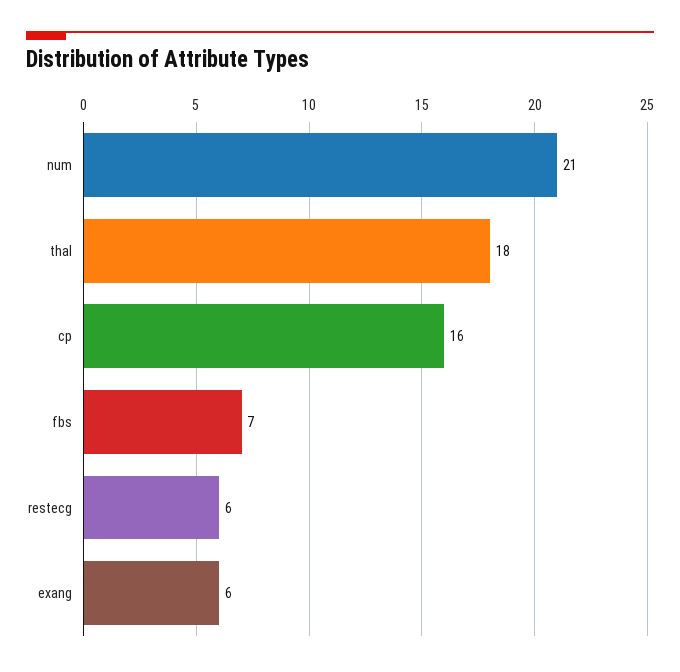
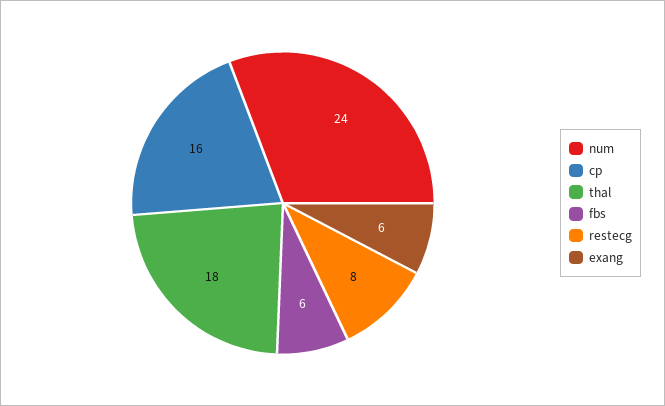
num: 21 -> 24
fbs: 7 -> 6
restecg: 6 -> 8

